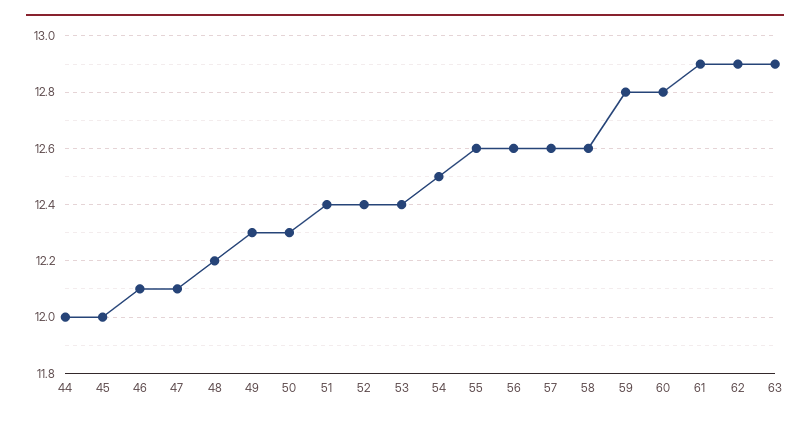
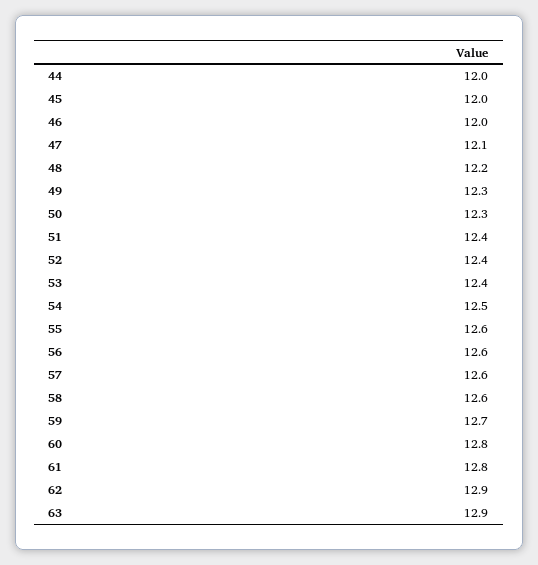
46: 12.1 -> 12
59: 12.8 -> 12.7
61: 12.9 -> 12.8

